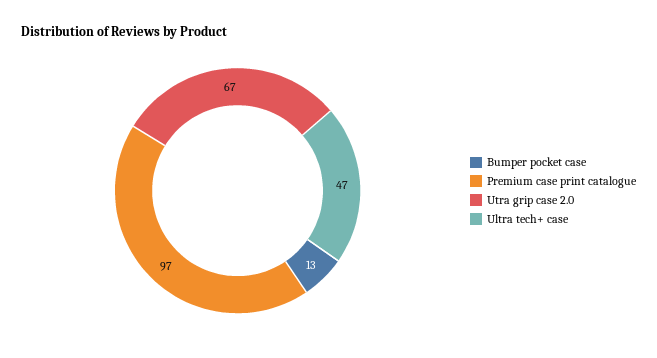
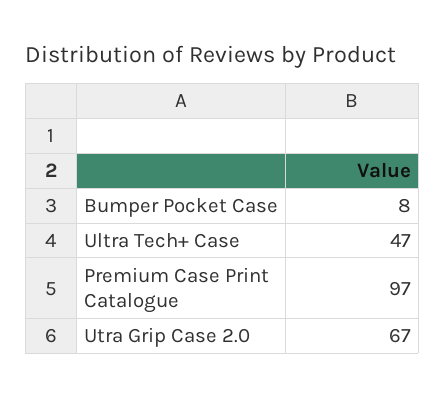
Bumper pocket case: 13 -> 8

